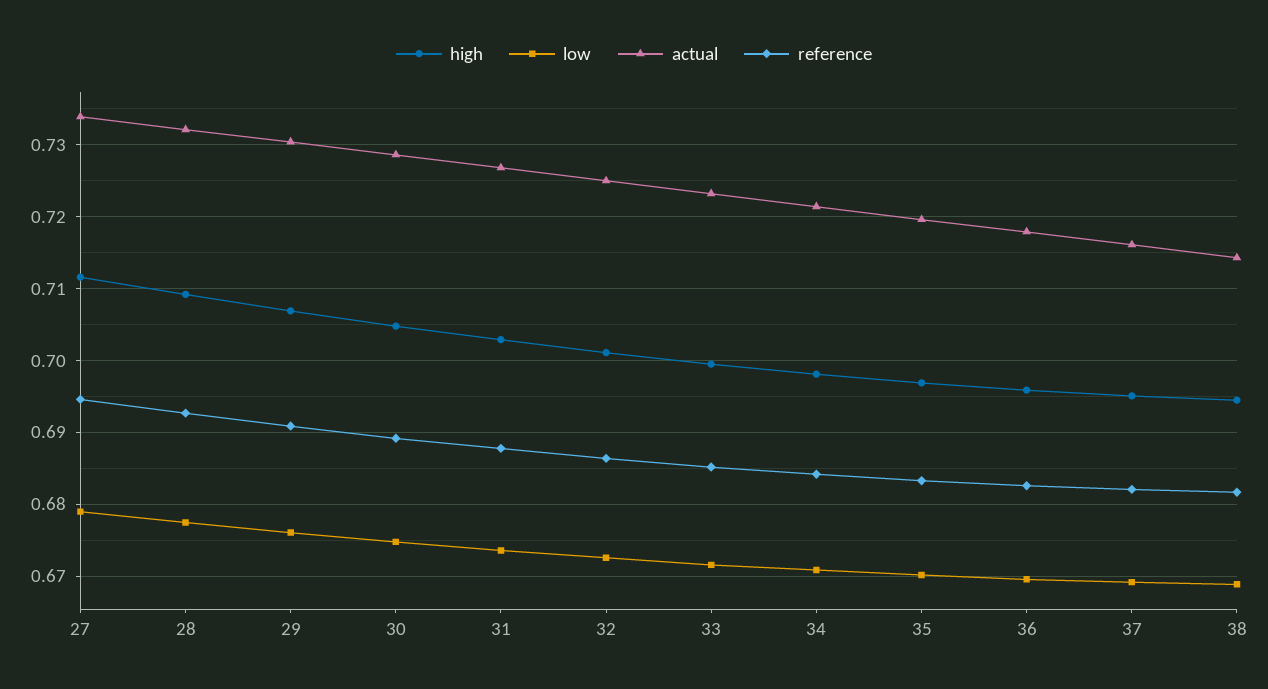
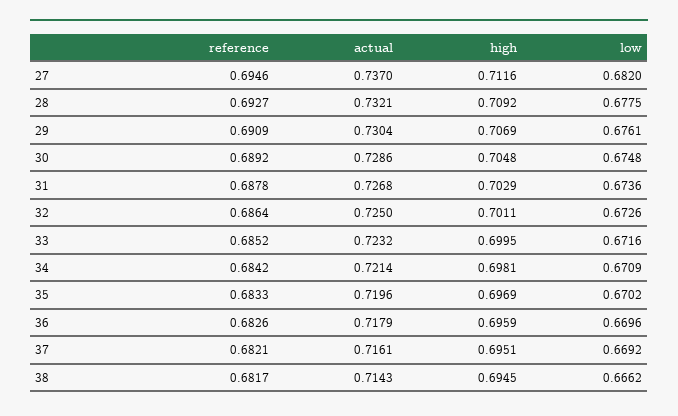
low, 27: 0.679 -> 0.682
actual, 27: 0.734 -> 0.737
low, 38: 0.669 -> 0.6662

